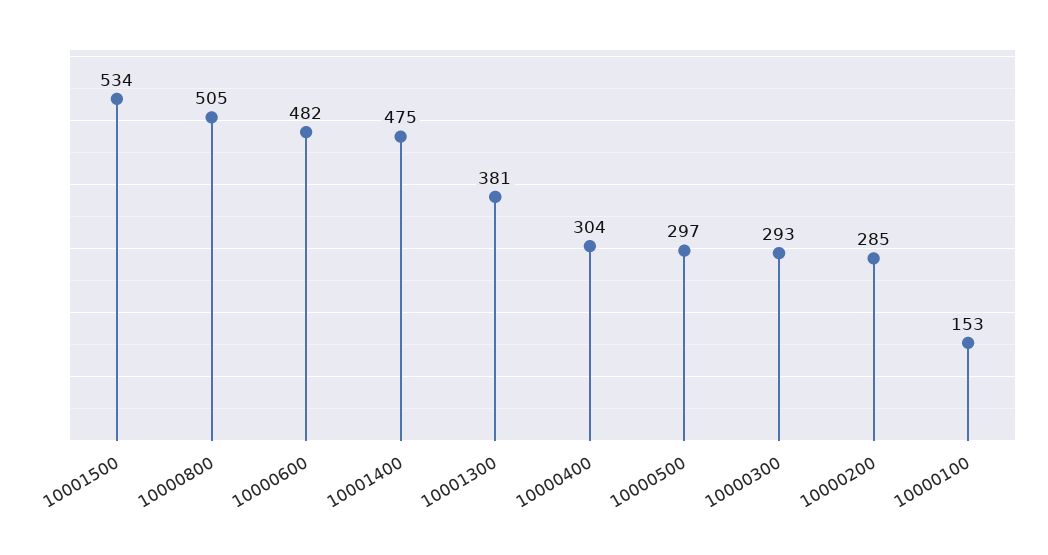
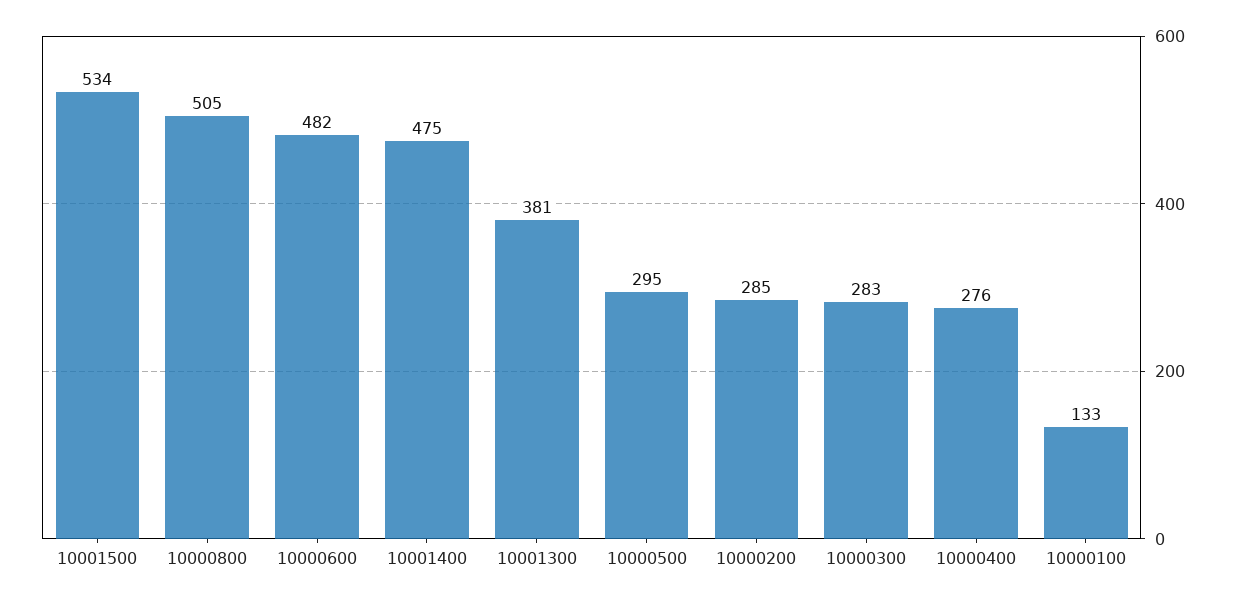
10000400: 304 -> 276
10000500: 297 -> 295
10000300: 293 -> 283
10000100: 153 -> 133

